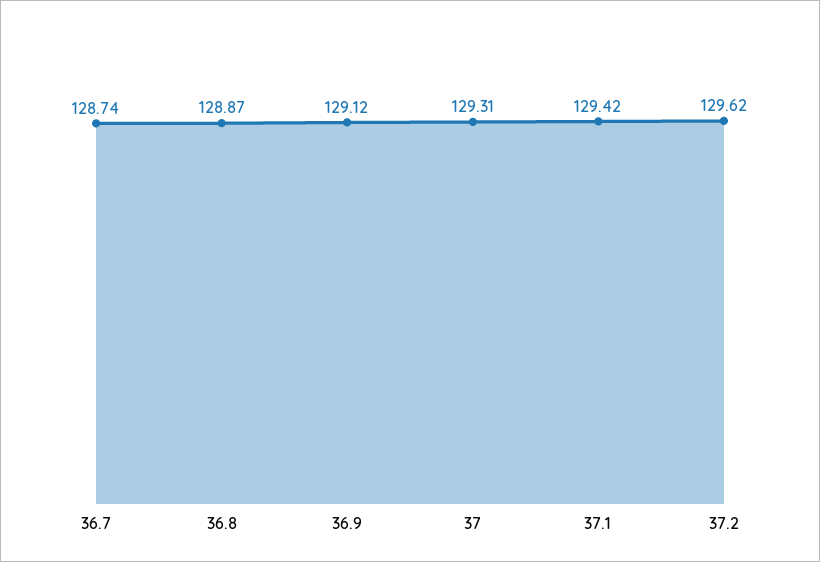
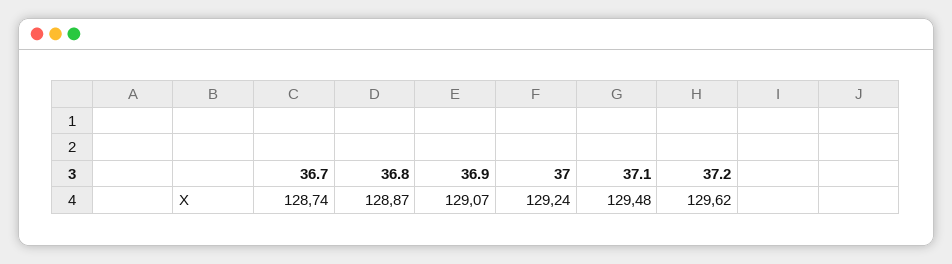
36.9: 129.12 -> 129.07
37: 129.31 -> 129.24
37.1: 129.42 -> 129.48

